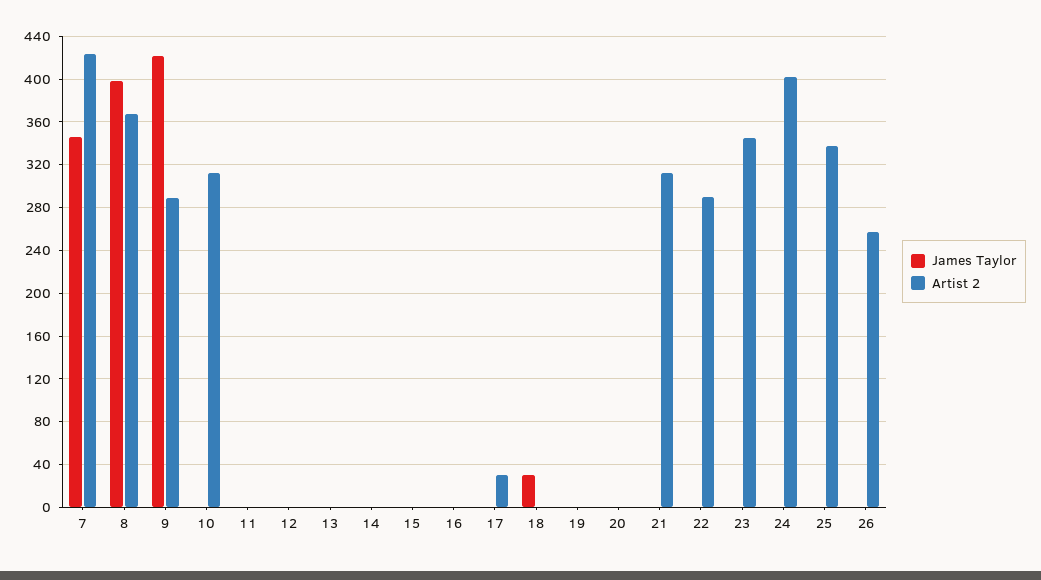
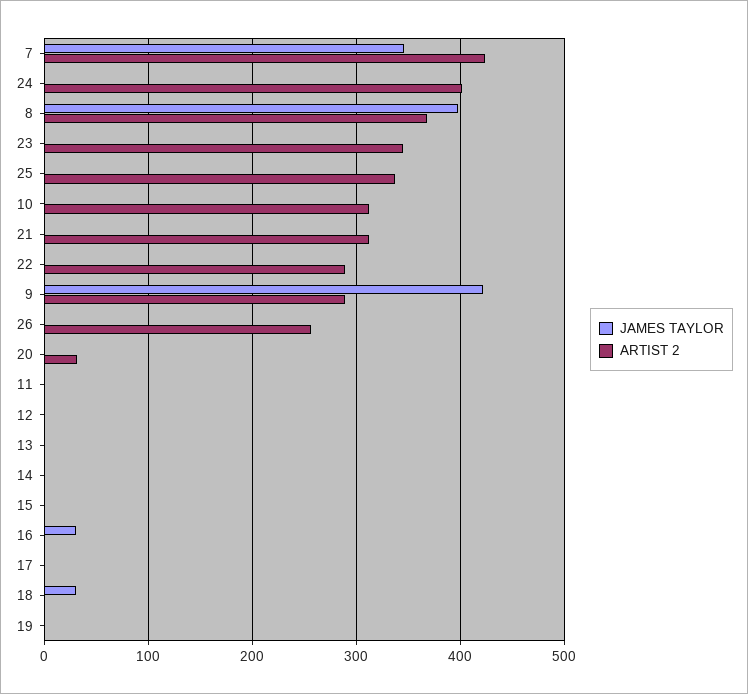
James Taylor, 16: 0 -> 30
Artist 2, 17: 30 -> 0
Artist 2, 20: 0 -> 30

